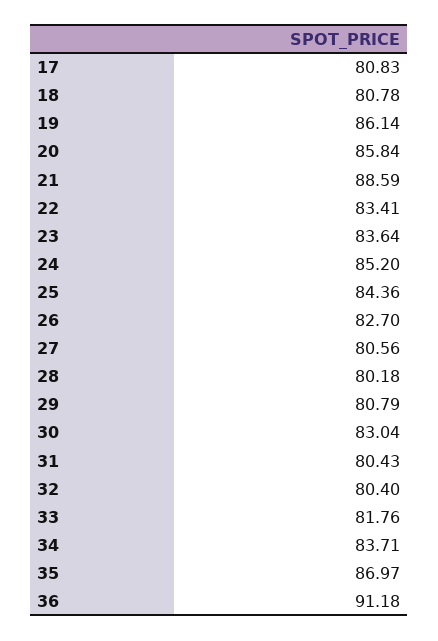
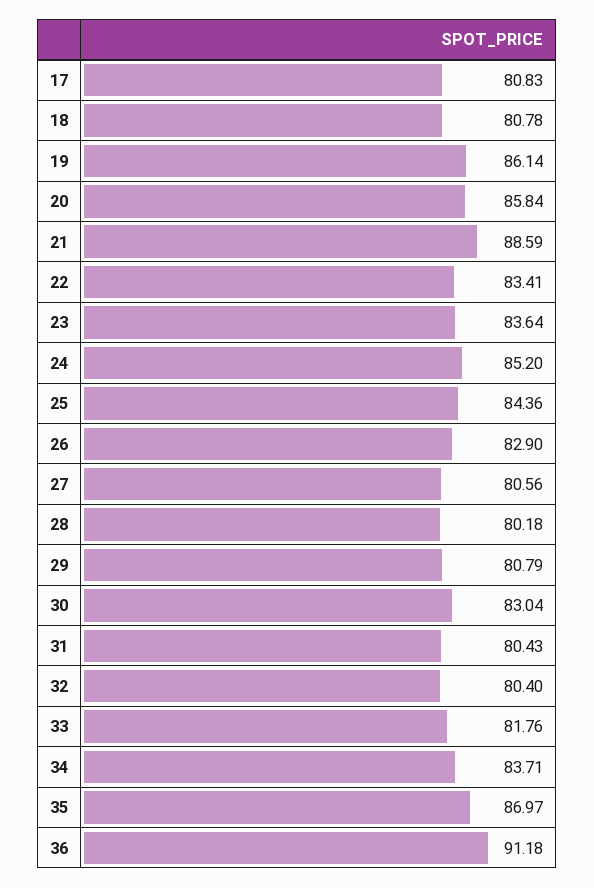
26: 82.7 -> 82.9

